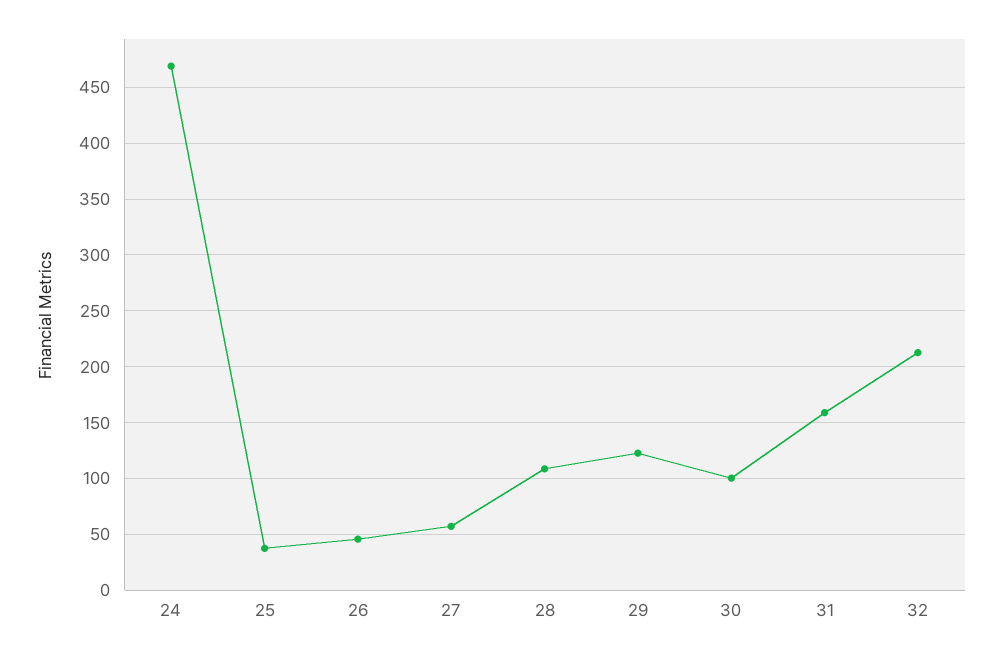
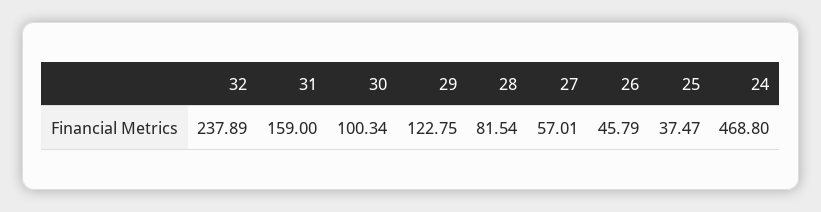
28: 110 -> 81.54
32: 210 -> 237.89

